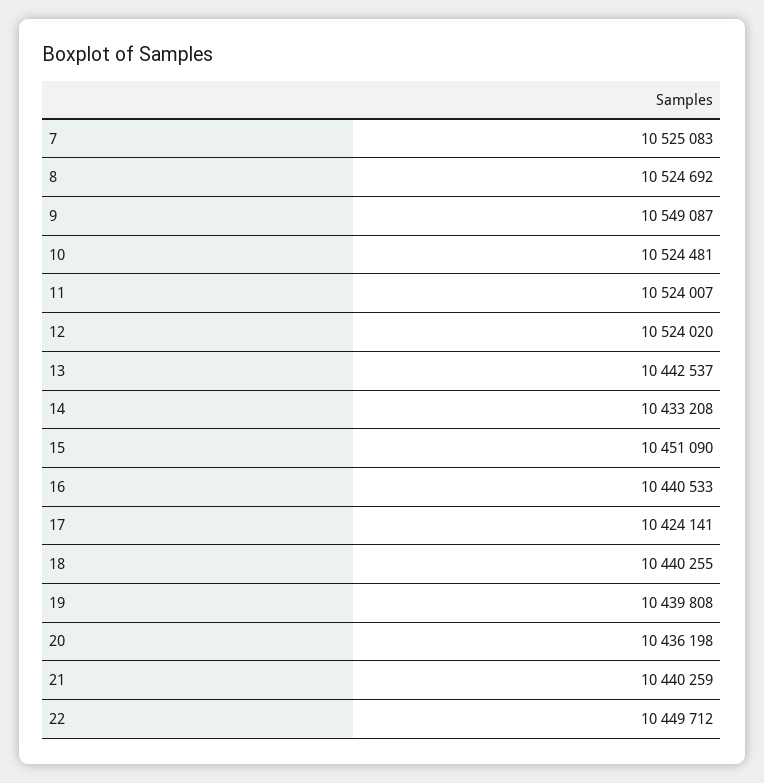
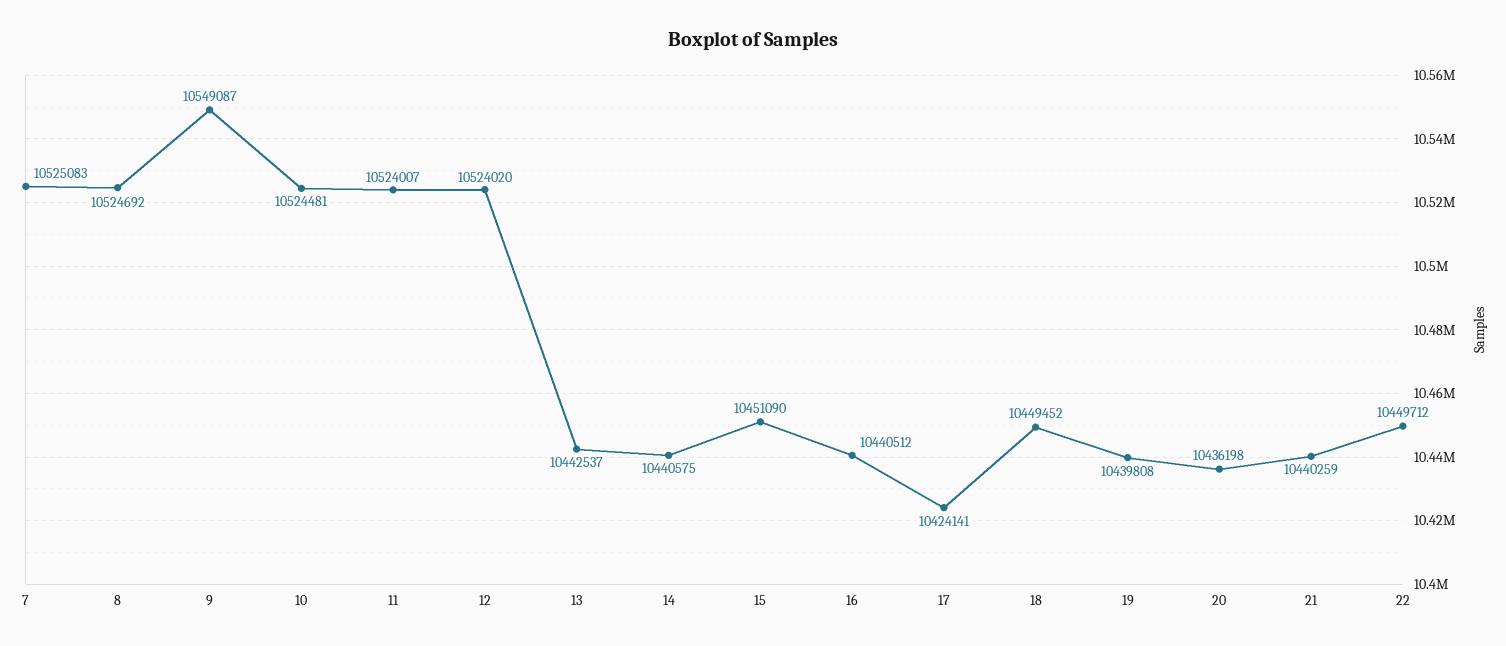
14: 10433208 -> 10440575
16: 10440533 -> 10440512
18: 10440255 -> 10449452

